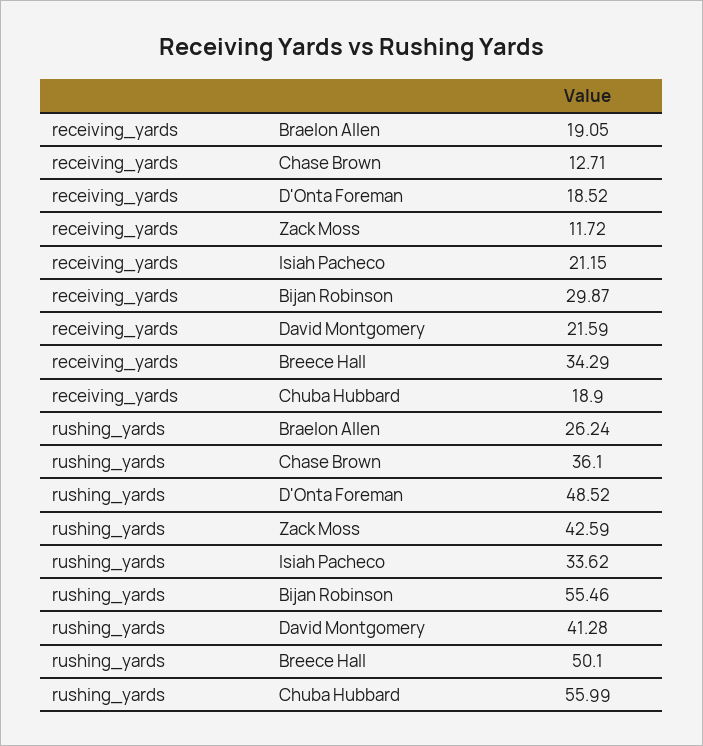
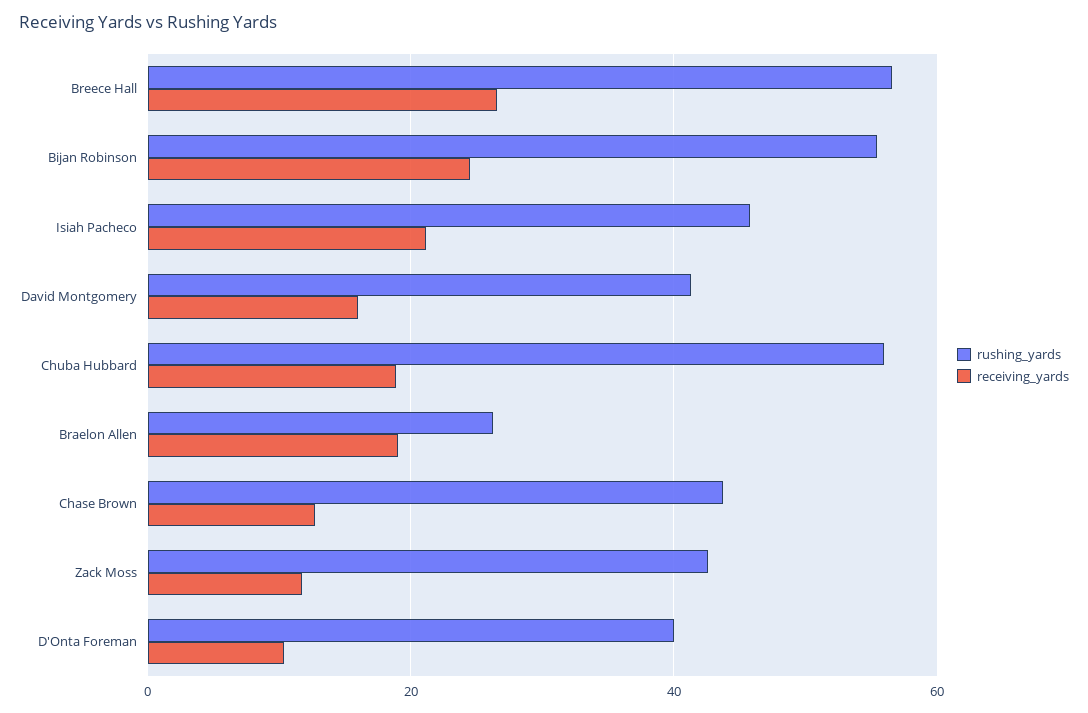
receiving_yards, D'Onta Foreman: 18.52 -> 10
receiving_yards, Bijan Robinson: 29.87 -> 24
receiving_yards, David Montgomery: 21.59 -> 16
receiving_yards, Breece Hall: 34.29 -> 26
rushing_yards, Chase Brown: 36.1 -> 44
rushing_yards, D'Onta Foreman: 48.52 -> 40
rushing_yards, Isiah Pacheco: 33.62 -> 46
rushing_yards, Breece Hall: 50.1 -> 56

